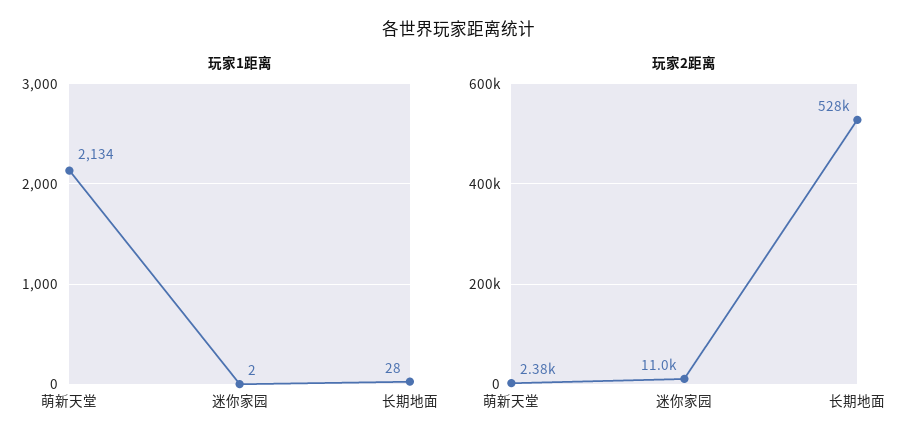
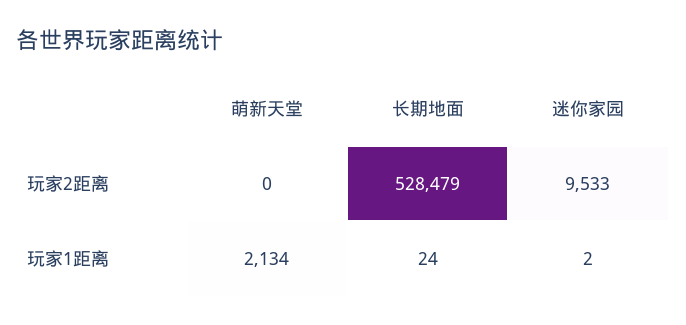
玩家1距离, 长期地面: 28 -> 24
玩家2距离, 萌新天堂: 2380 -> 0
玩家2距离, 迷你家园: 11000 -> 9533

